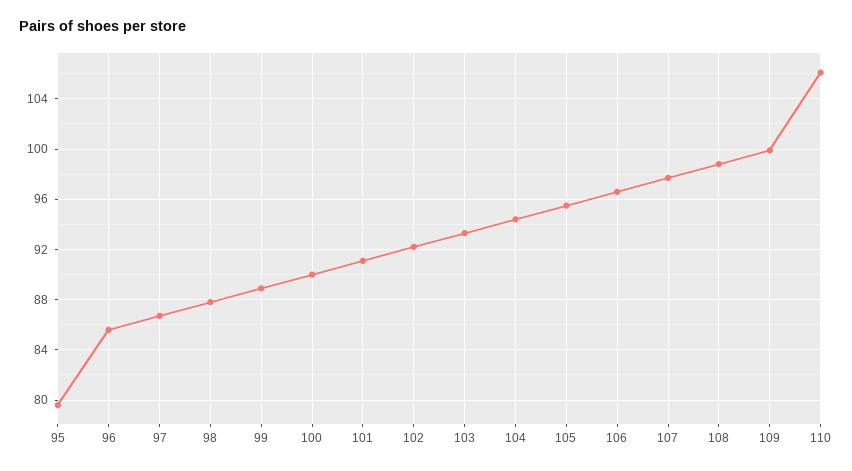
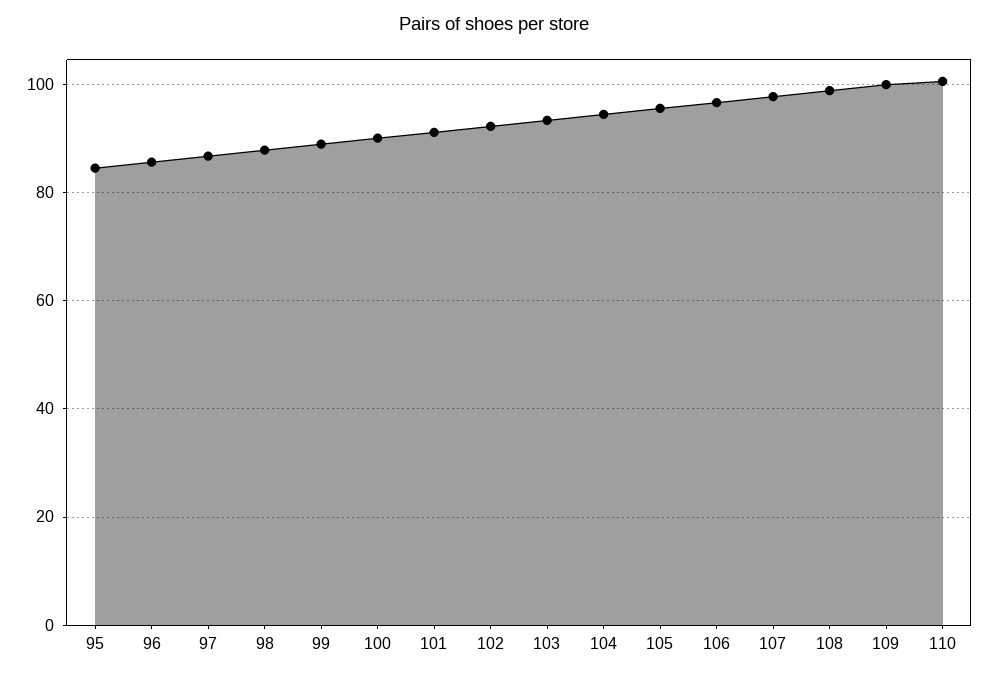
95: 79.5 -> 84
110: 106 -> 100

